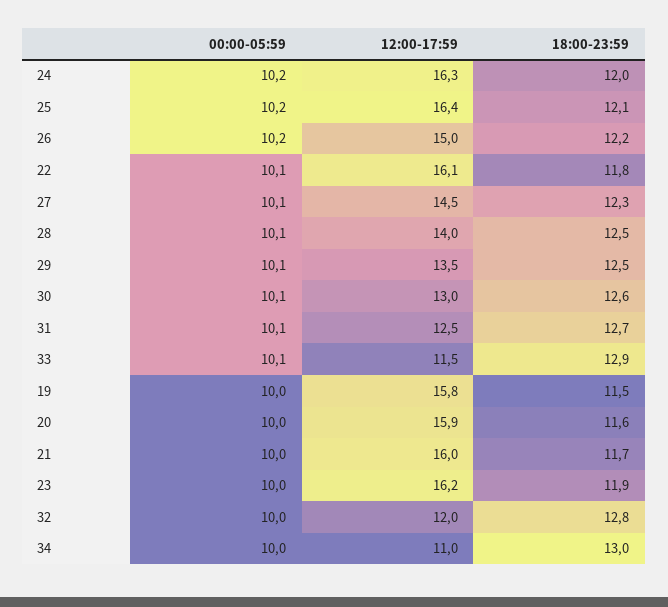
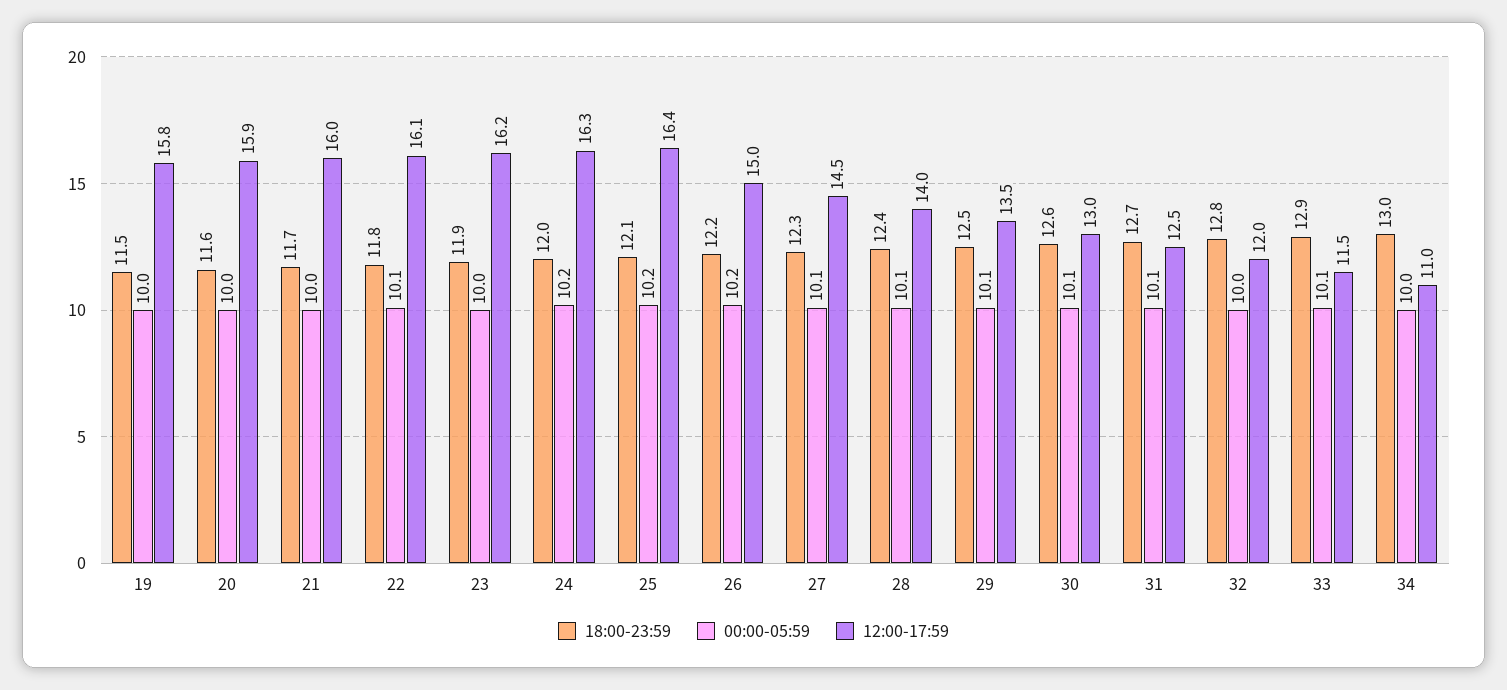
18:00-23:59, 28: 12.5 -> 12.4

